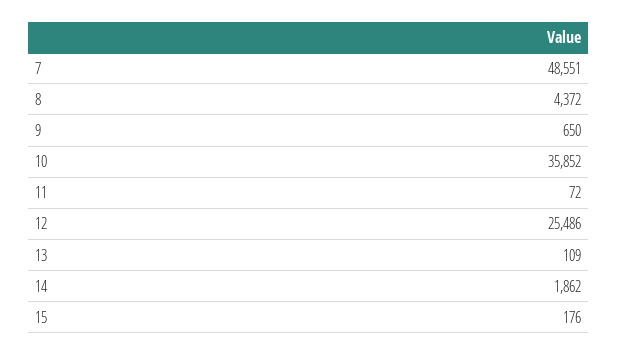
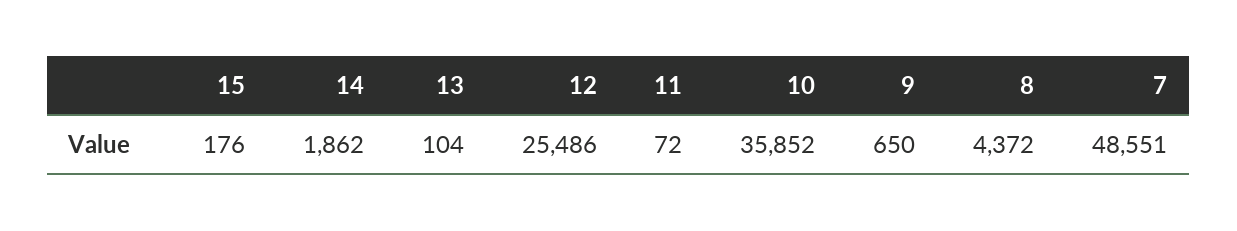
13: 109 -> 104

